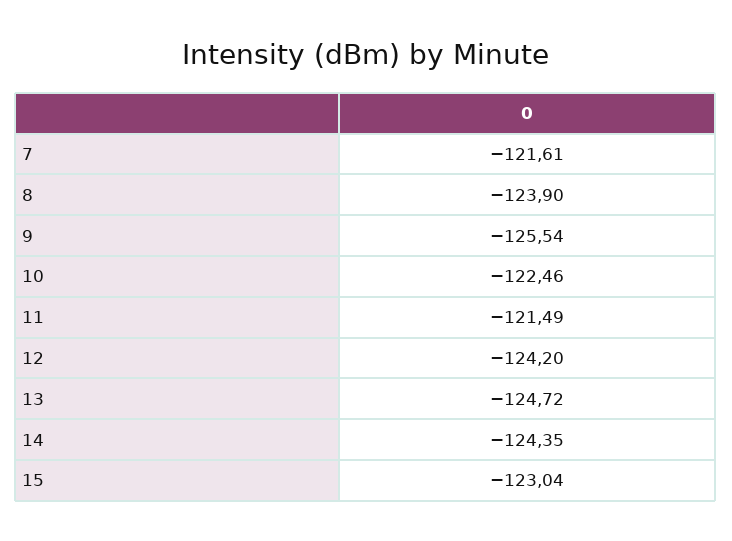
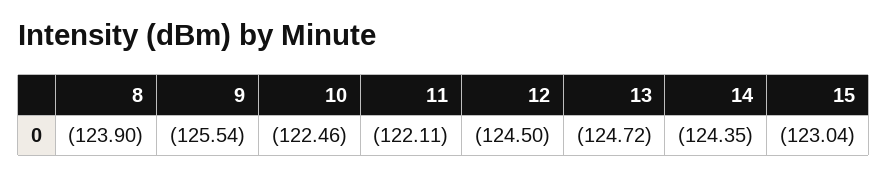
7: -121.61 -> none
11: -121.49 -> -122.11
12: -124.2 -> -124.5

